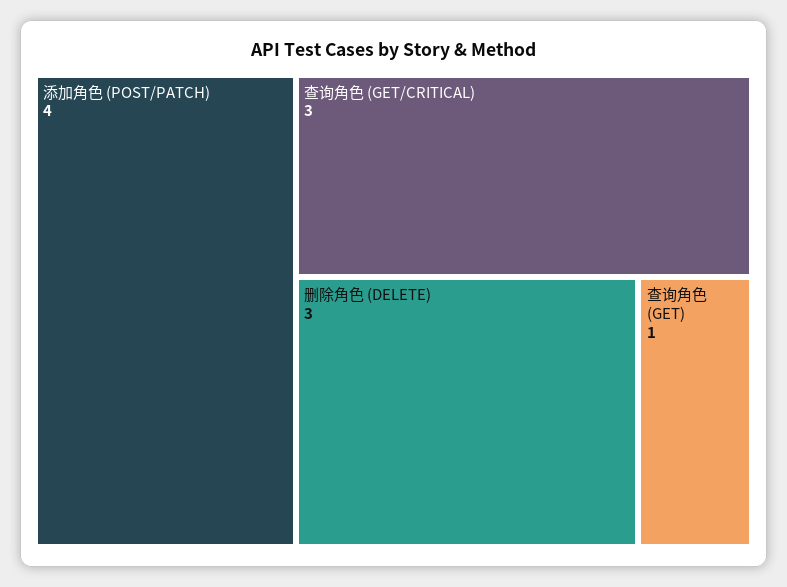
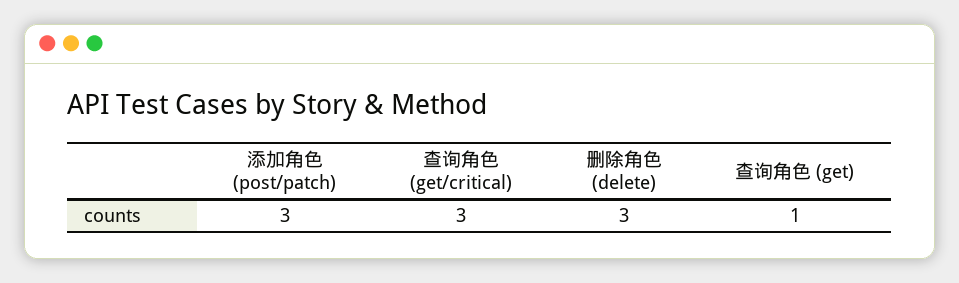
添加角色 (POST/PATCH): 4 -> 3

